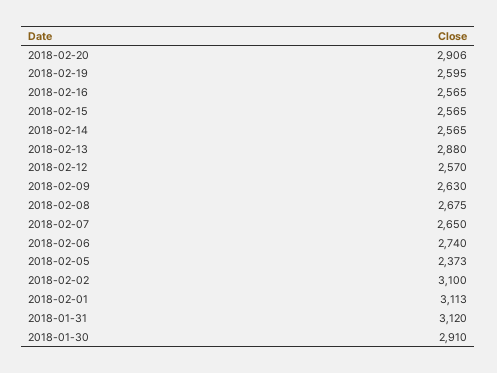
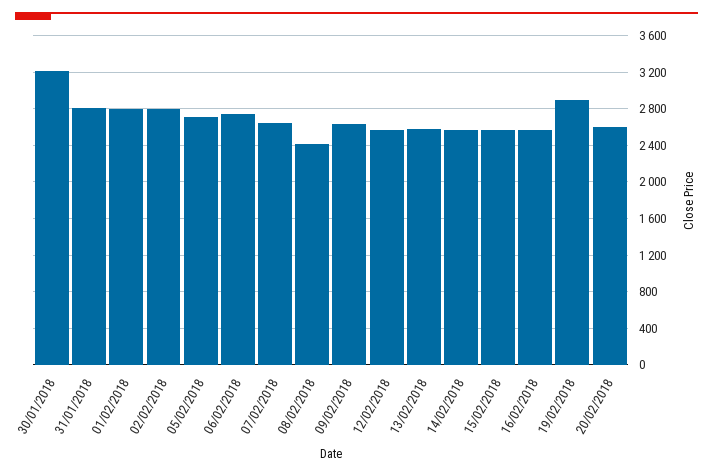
2018-02-20: 2906 -> 2600
2018-02-19: 2595 -> 2900
2018-02-13: 2880 -> 2600
2018-02-08: 2675 -> 2400
2018-02-05: 2373 -> 2700
2018-02-02: 3100 -> 2800
2018-02-01: 3113 -> 2800
2018-01-31: 3120 -> 2800
2018-01-30: 2910 -> 3200

